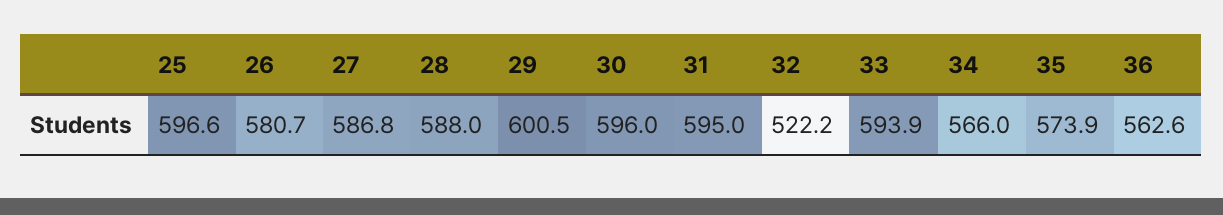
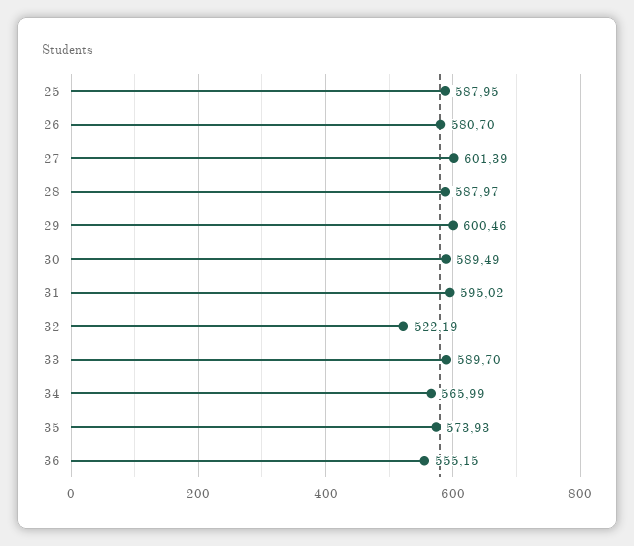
25: 596.6 -> 587.95
27: 586.8 -> 601.39
30: 596 -> 589.49
33: 593.9 -> 589.7
36: 562.6 -> 555.15

